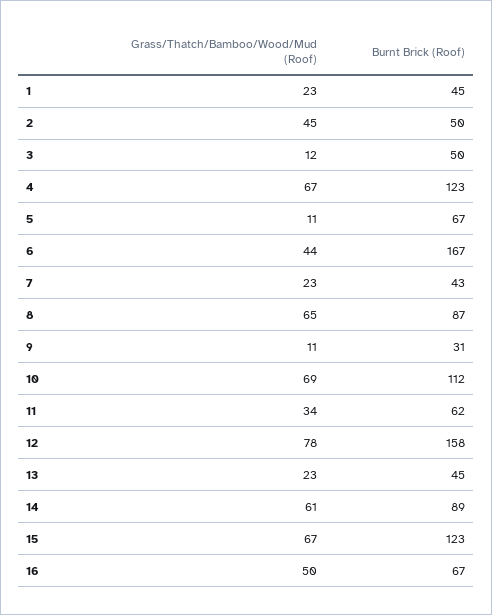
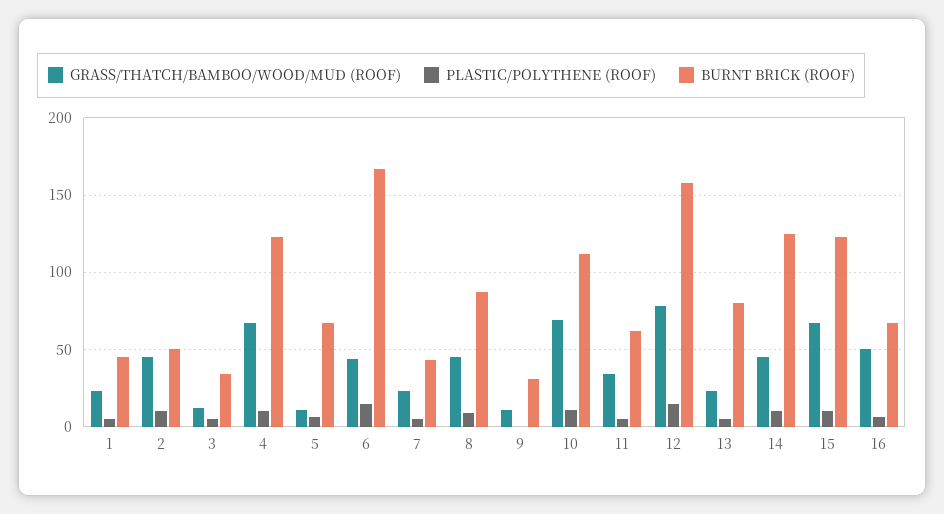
Burnt Brick (Roof), 3: 50 -> 35
Grass/Thatch/Bamboo/Wood/Mud (Roof), 8: 65 -> 45
Burnt Brick (Roof), 13: 45 -> 80
Grass/Thatch/Bamboo/Wood/Mud (Roof), 14: 61 -> 45
Burnt Brick (Roof), 14: 89 -> 125
PLASTIC/POLYTHENE (ROOF), 1: none -> 5
PLASTIC/POLYTHENE (ROOF), 2: none -> 10
PLASTIC/POLYTHENE (ROOF), 3: none -> 5
PLASTIC/POLYTHENE (ROOF), 4: none -> 10
PLASTIC/POLYTHENE (ROOF), 5: none -> 5
PLASTIC/POLYTHENE (ROOF), 6: none -> 15
PLASTIC/POLYTHENE (ROOF), 7: none -> 5
PLASTIC/POLYTHENE (ROOF), 8: none -> 10
PLASTIC/POLYTHENE (ROOF), 9: none -> 0
PLASTIC/POLYTHENE (ROOF), 10: none -> 10
PLASTIC/POLYTHENE (ROOF), 11: none -> 5
PLASTIC/POLYTHENE (ROOF), 12: none -> 15
PLASTIC/POLYTHENE (ROOF), 13: none -> 5
PLASTIC/POLYTHENE (ROOF), 14: none -> 10
PLASTIC/POLYTHENE (ROOF), 15: none -> 10
PLASTIC/POLYTHENE (ROOF), 16: none -> 5

